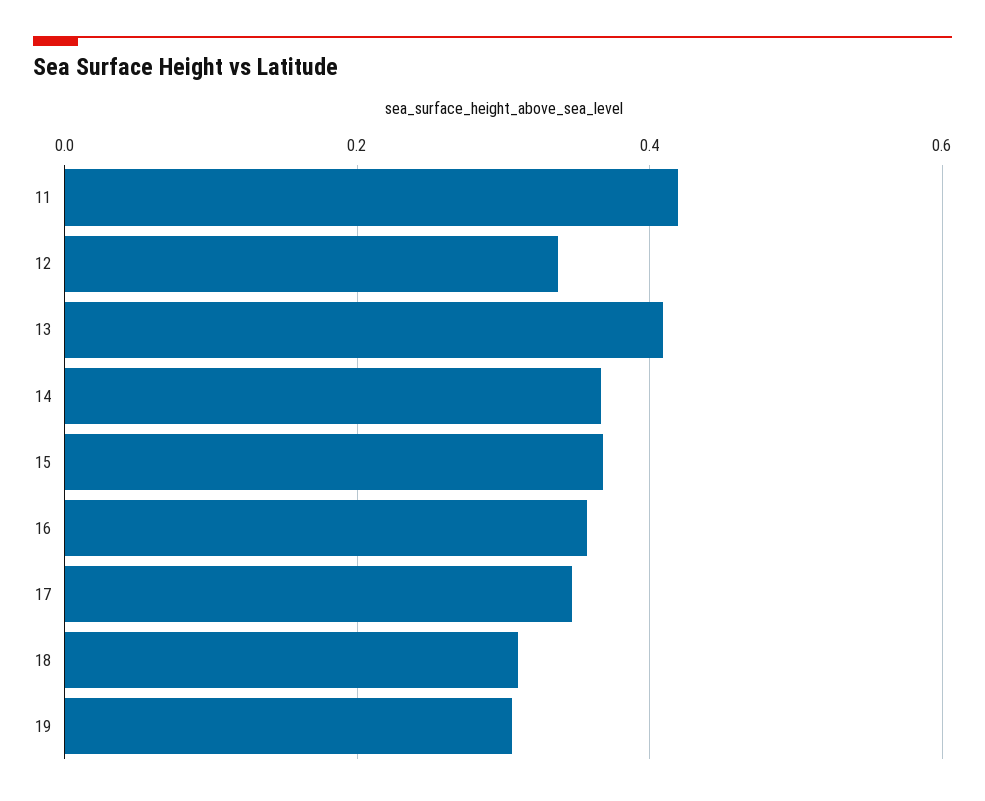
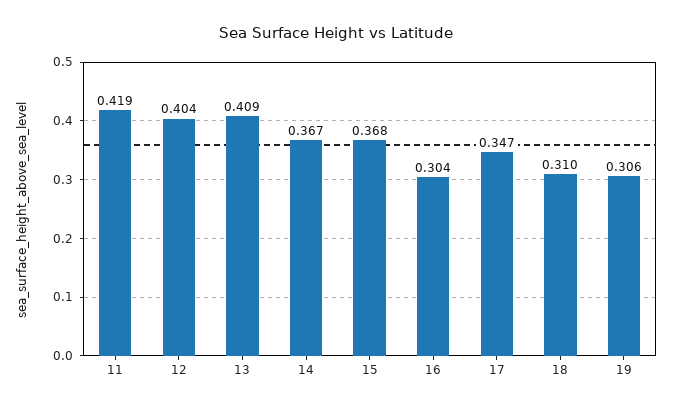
12: 0.34 -> 0.404
16: 0.36 -> 0.304

